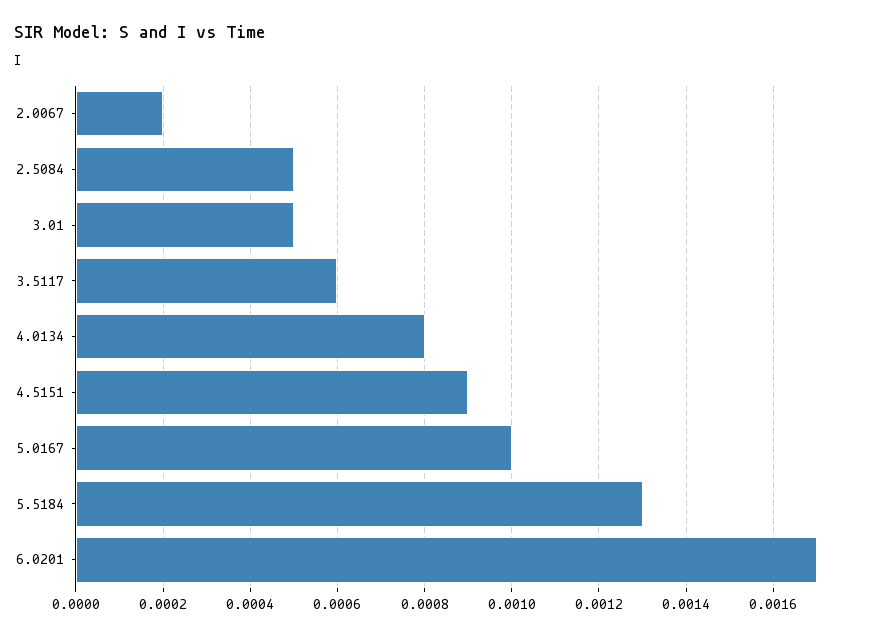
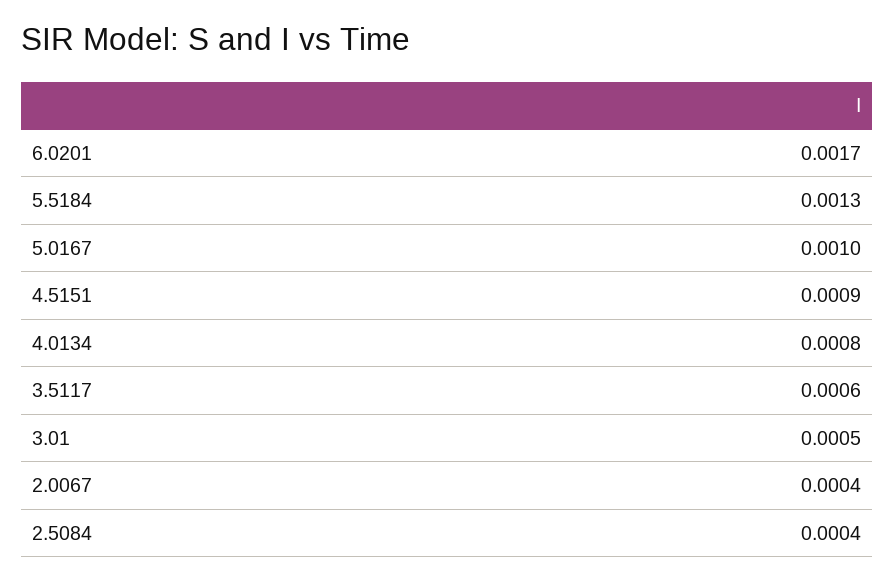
2.0067: 0.0002 -> 0.0004
2.5084: 0.0005 -> 0.0004

